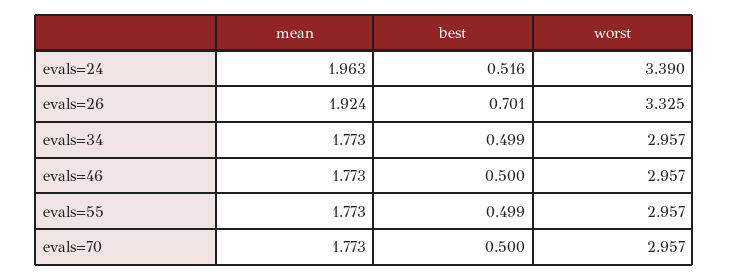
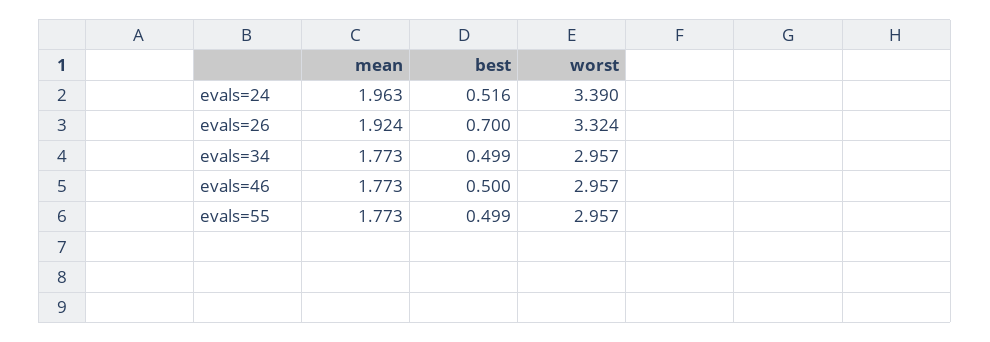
best, evals=26: 0.701 -> 0.7
worst, evals=26: 3.325 -> 3.324
mean, evals=70: 1.773 -> none
best, evals=70: 0.5 -> none
worst, evals=70: 2.957 -> none

